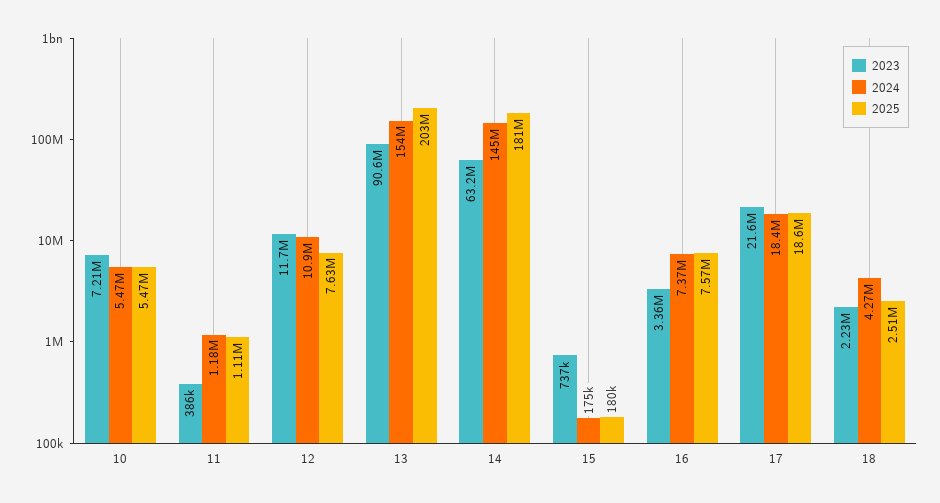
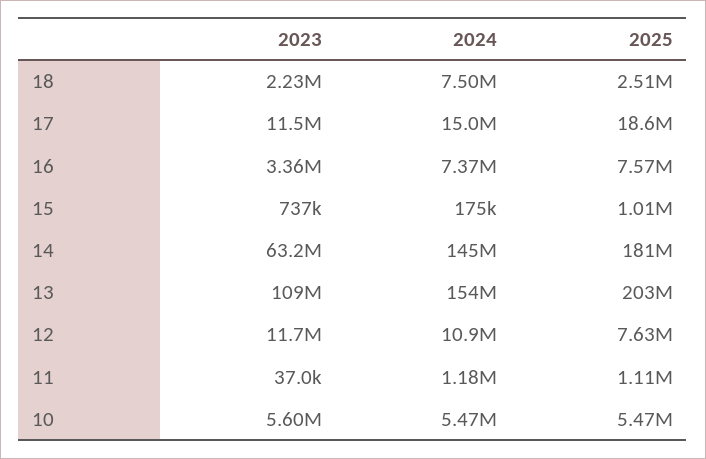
2023, 10: 7210000 -> 5600000
2023, 11: 386000 -> 37000
2023, 13: 90600000 -> 109000000
2025, 15: 180000 -> 1010000
2023, 17: 21600000 -> 11500000
2024, 17: 18400000 -> 15000000
2024, 18: 4270000 -> 7500000

